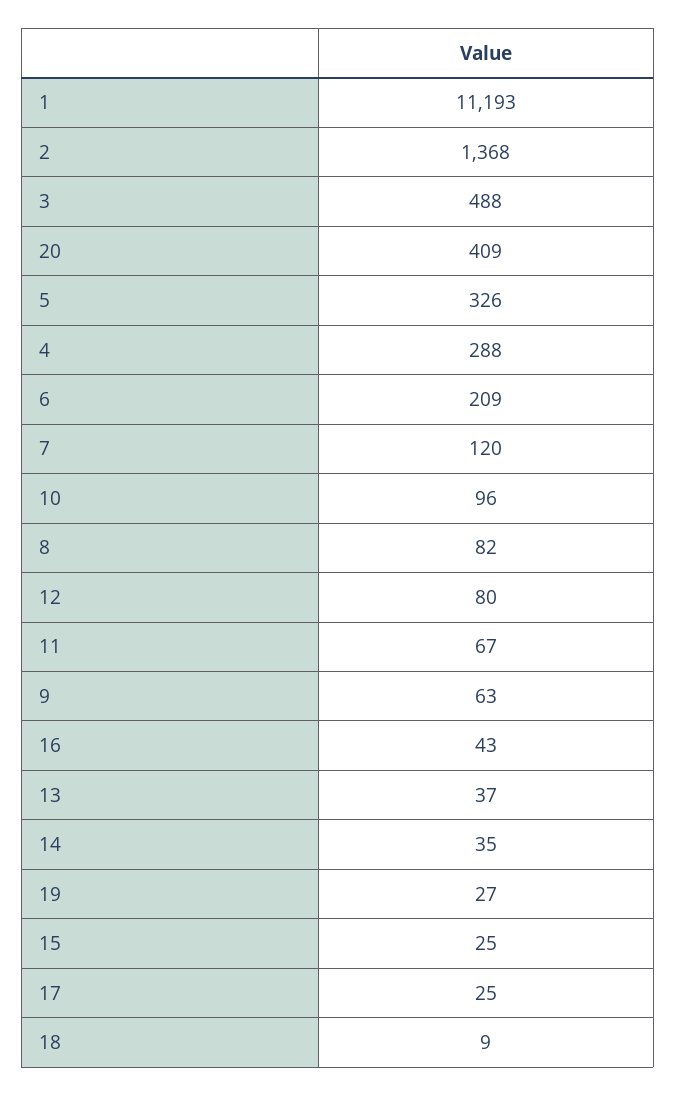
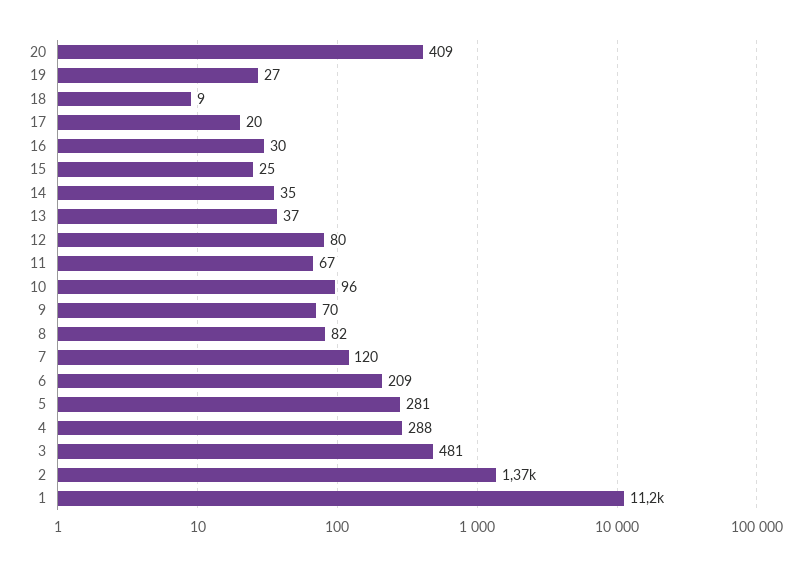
3: 488 -> 481
5: 326 -> 281
9: 63 -> 70
16: 43 -> 30
17: 25 -> 20

